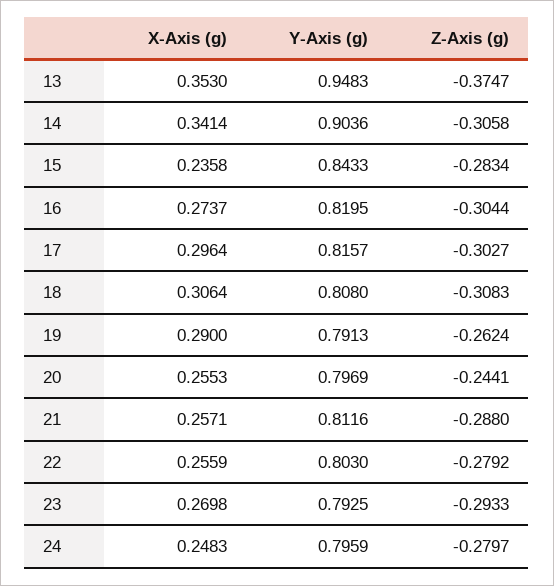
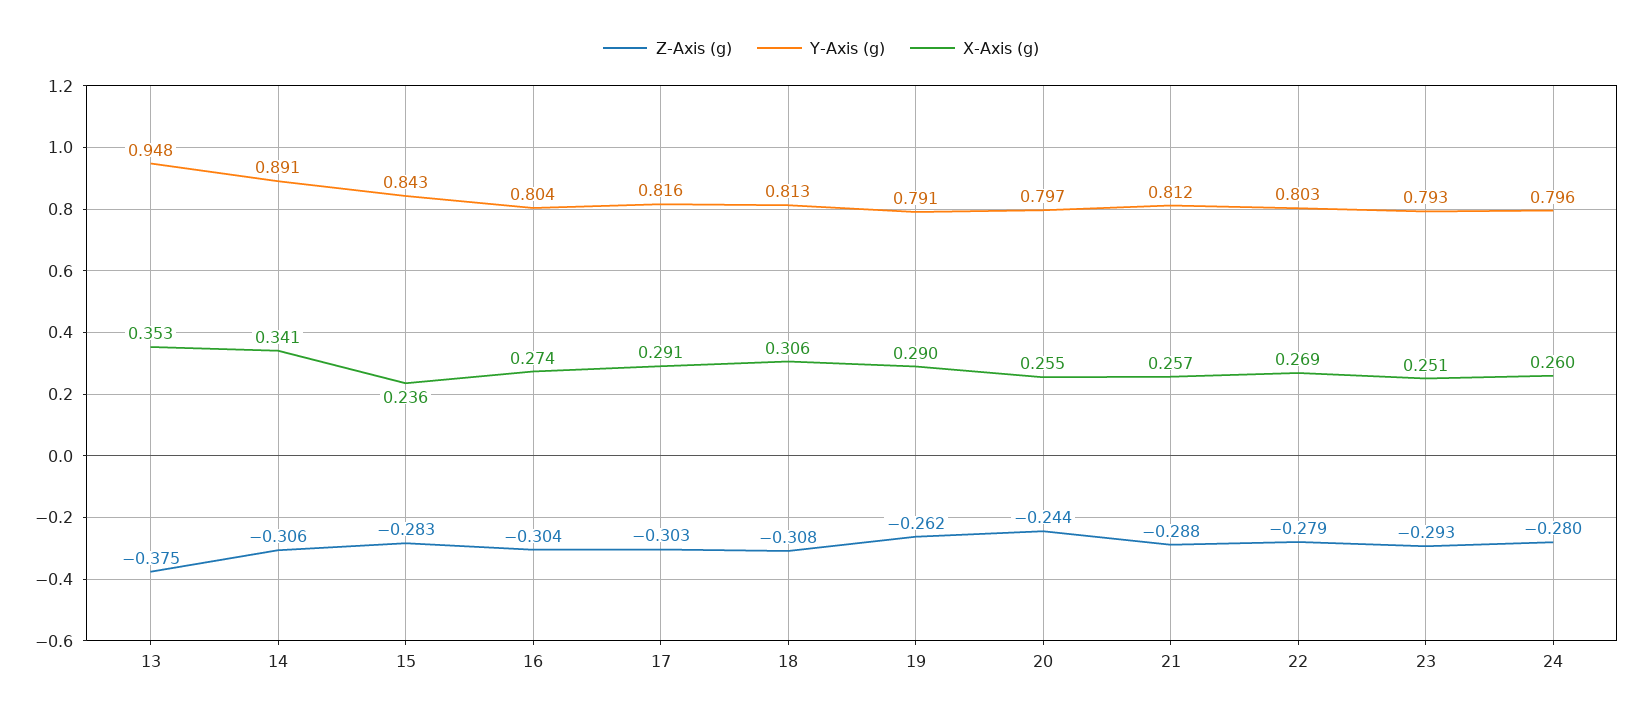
Y-Axis (g), 14: 0.9036 -> 0.891
Y-Axis (g), 16: 0.8195 -> 0.804
X-Axis (g), 17: 0.2964 -> 0.291
Y-Axis (g), 18: 0.808 -> 0.813
X-Axis (g), 22: 0.2559 -> 0.269
X-Axis (g), 23: 0.2698 -> 0.251
X-Axis (g), 24: 0.2483 -> 0.26

